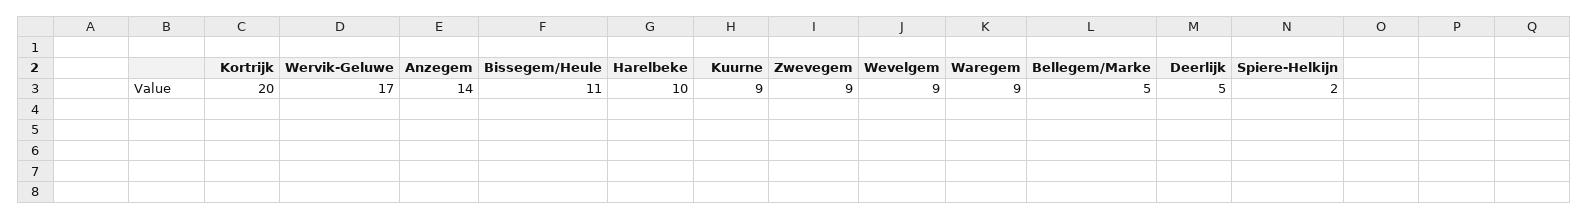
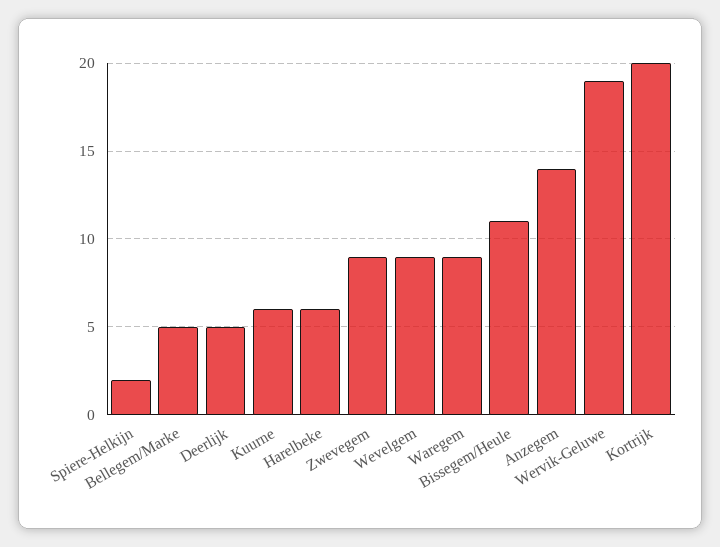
Wervik-Geluwe: 17 -> 19
Harelbeke: 10 -> 6
Kuurne: 9 -> 6

